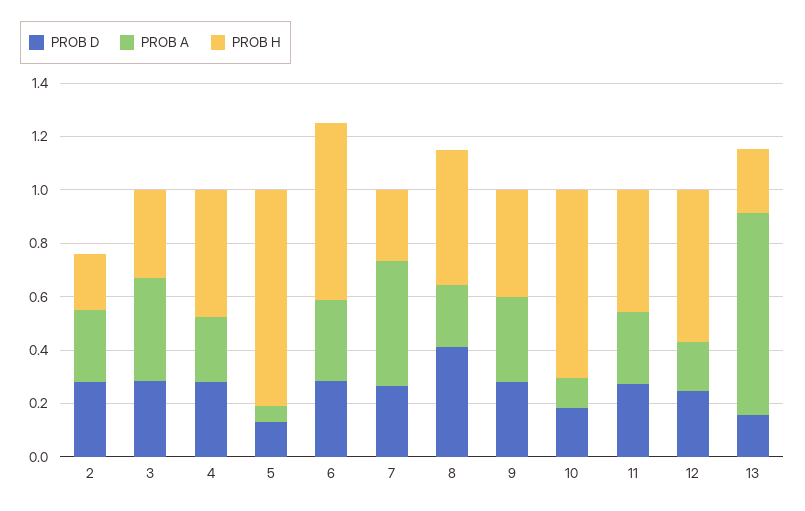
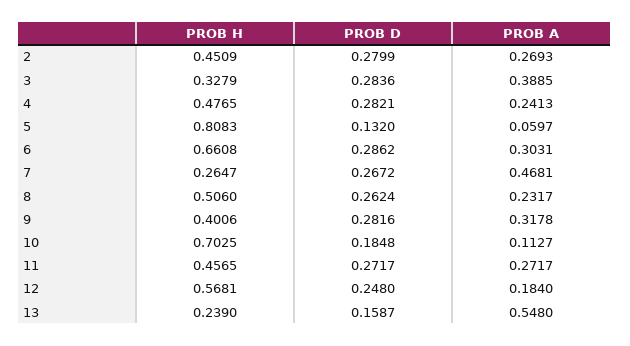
PROB H, 2: 0.2 -> 0.4509
PROB D, 8: 0.4 -> 0.2624
PROB A, 13: 0.75 -> 0.548

